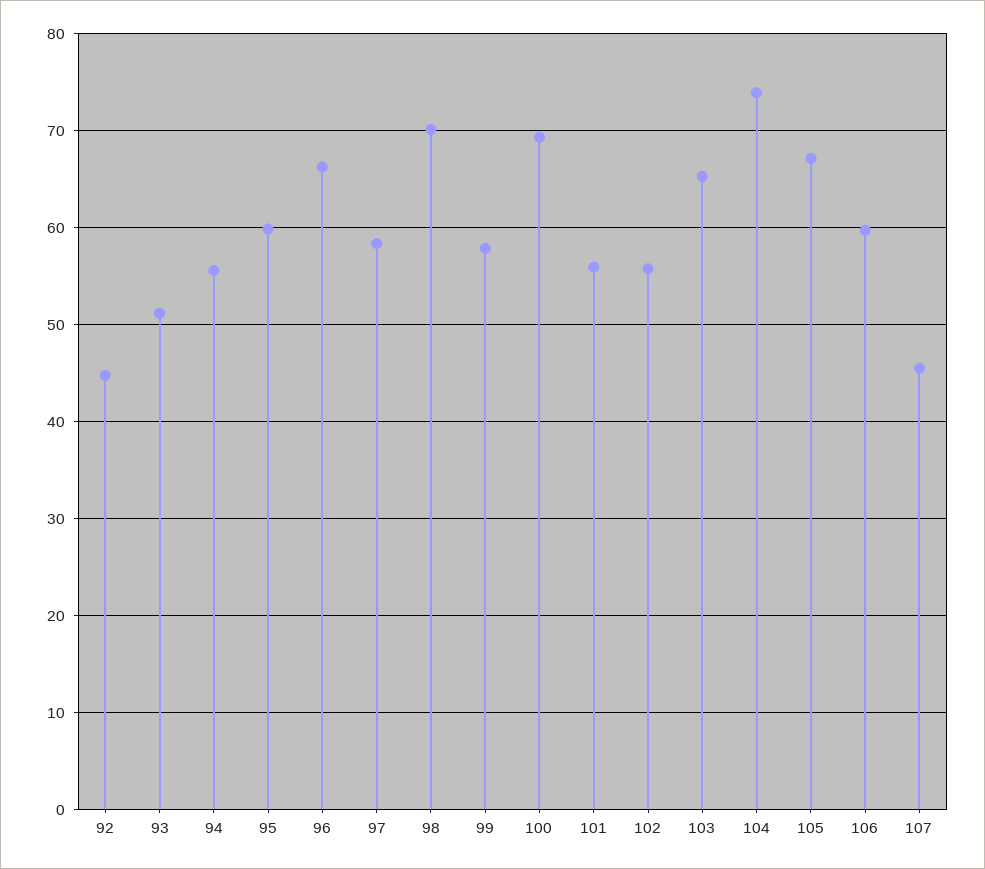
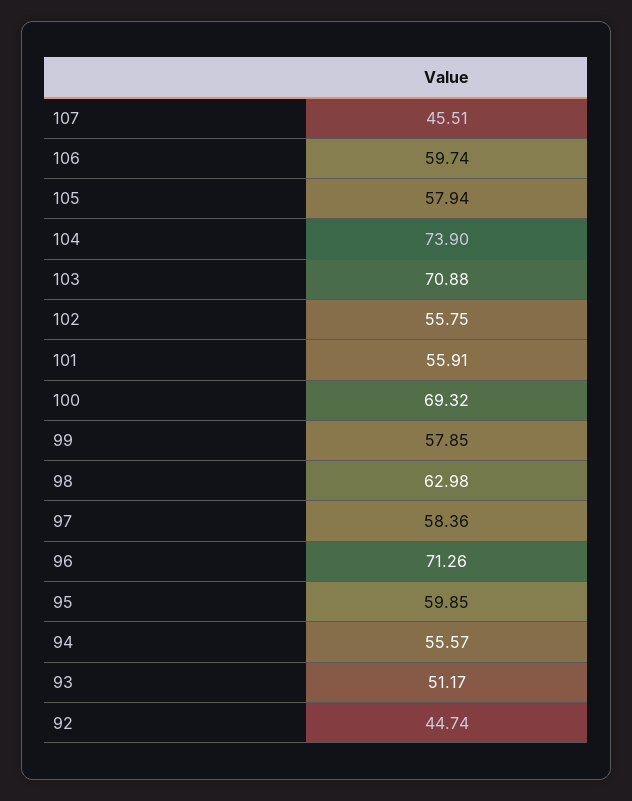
96: 66 -> 71.26
98: 70 -> 62.98
103: 65 -> 70.88
105: 67 -> 57.94

